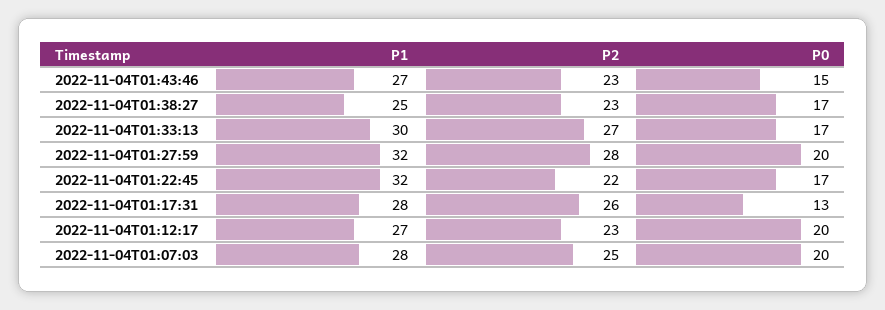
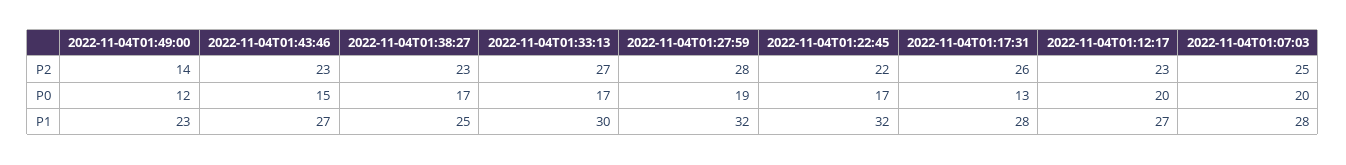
P0, 2022-11-04T01:27:59: 20 -> 19
P2, 2022-11-04T01:49:00: none -> 14
P0, 2022-11-04T01:49:00: none -> 12
P1, 2022-11-04T01:49:00: none -> 23

